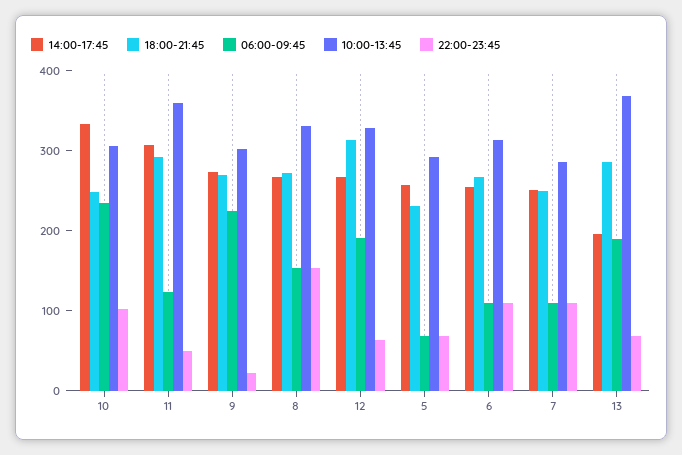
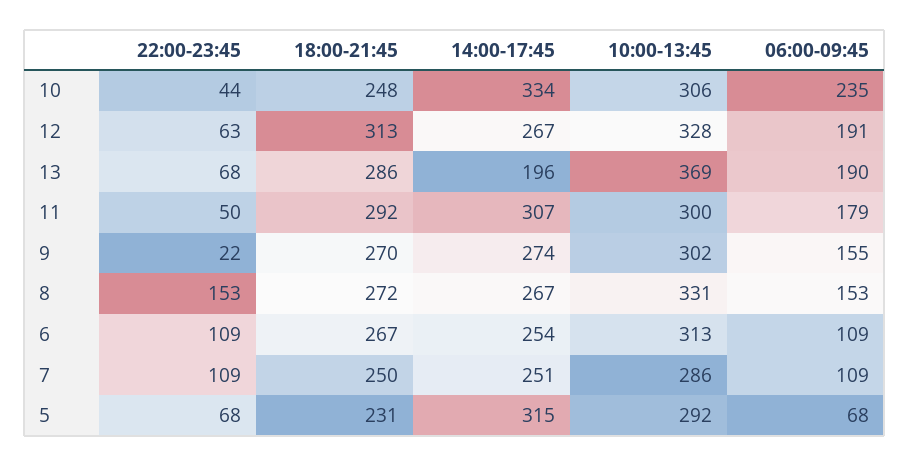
22:00-23:45, 10: 100 -> 44
06:00-09:45, 11: 120 -> 179
10:00-13:45, 11: 360 -> 300
06:00-09:45, 9: 220 -> 155
14:00-17:45, 5: 260 -> 315

